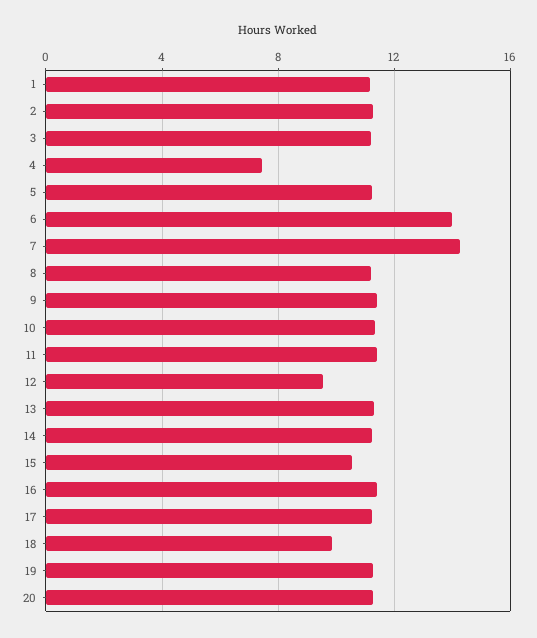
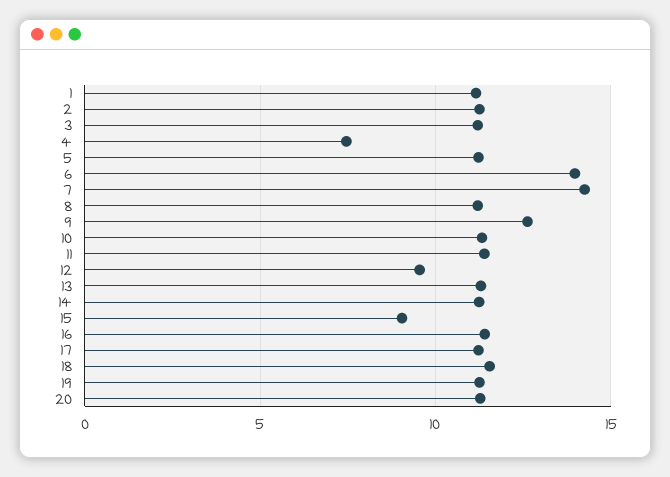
9: 11.5 -> 12.5
15: 10.5 -> 9
18: 10 -> 11.5

